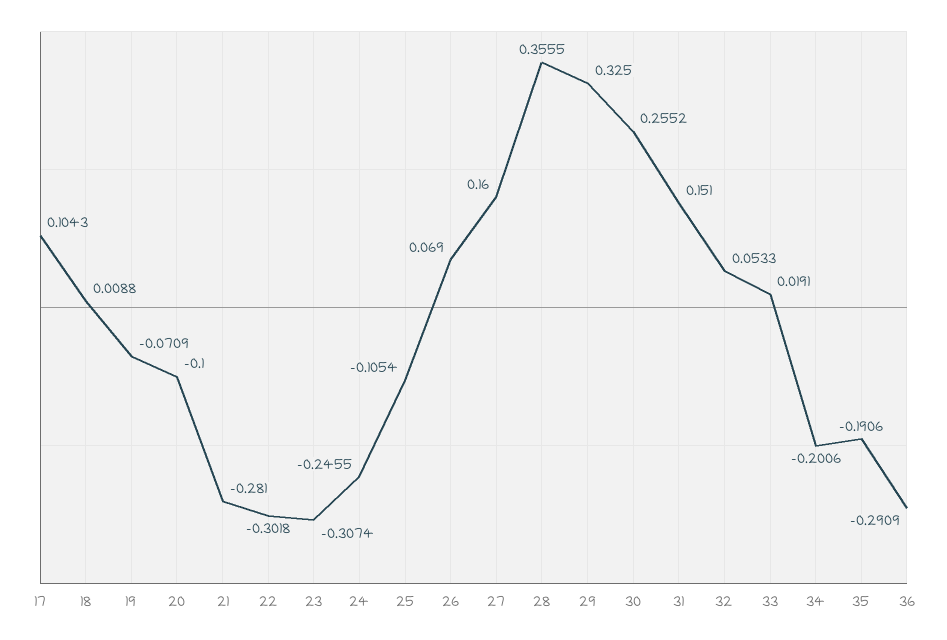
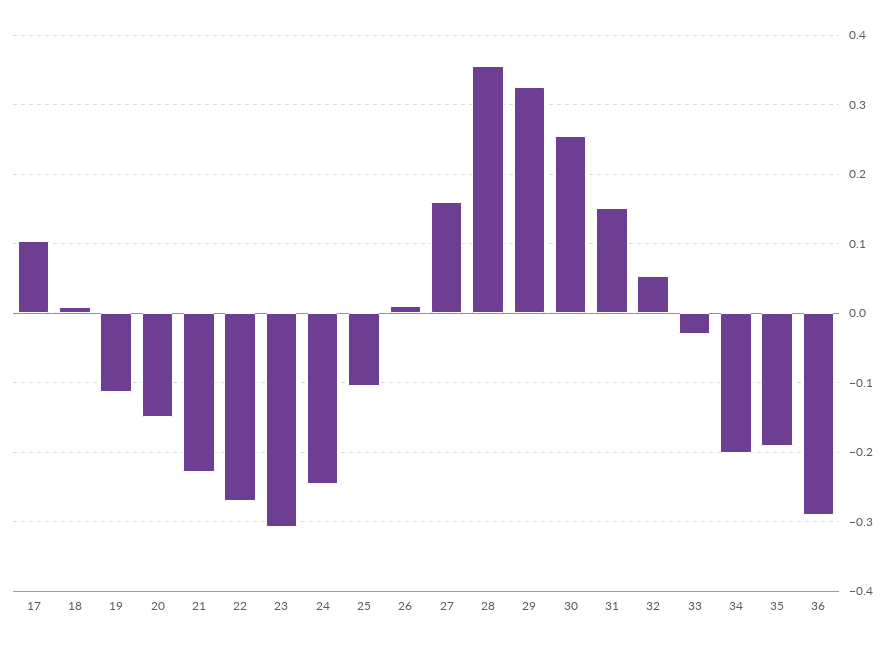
19: -0.0709 -> -0.11
20: -0.1 -> -0.15
21: -0.281 -> -0.23
22: -0.3018 -> -0.27
26: 0.069 -> 0.01
33: 0.0191 -> -0.03

